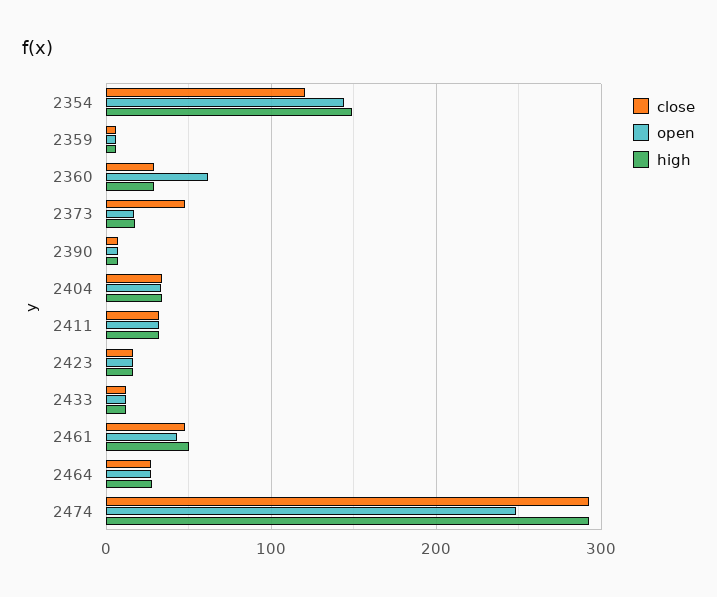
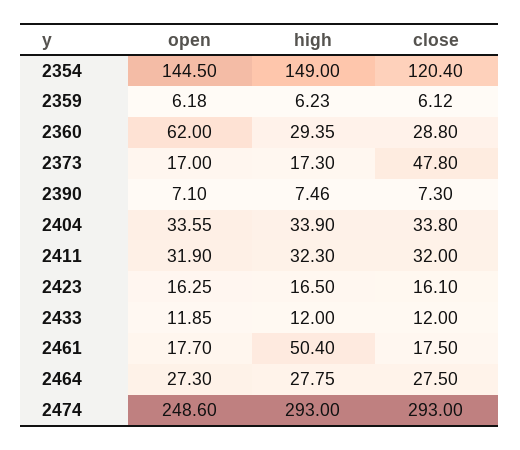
close, 2461: 50 -> 17.5
open, 2461: 40 -> 17.7

